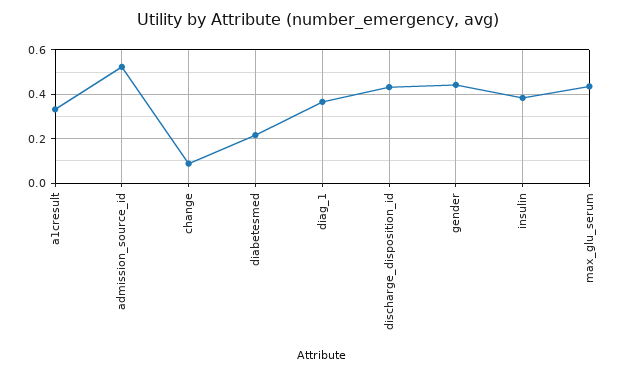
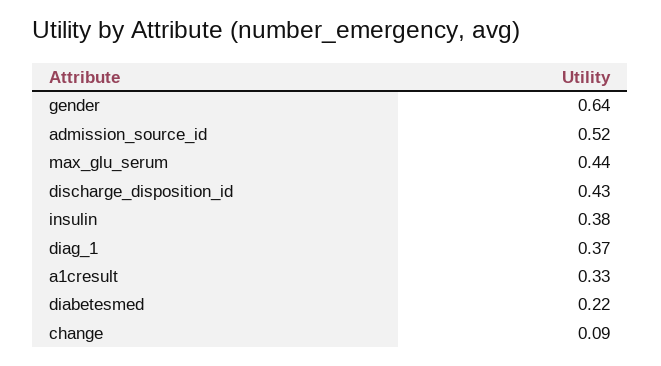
gender: 0.45 -> 0.64

